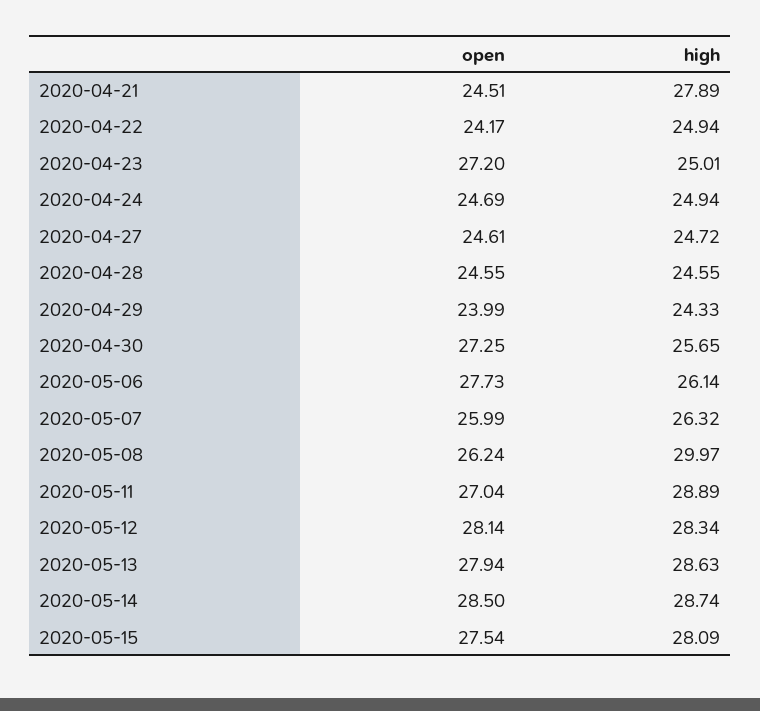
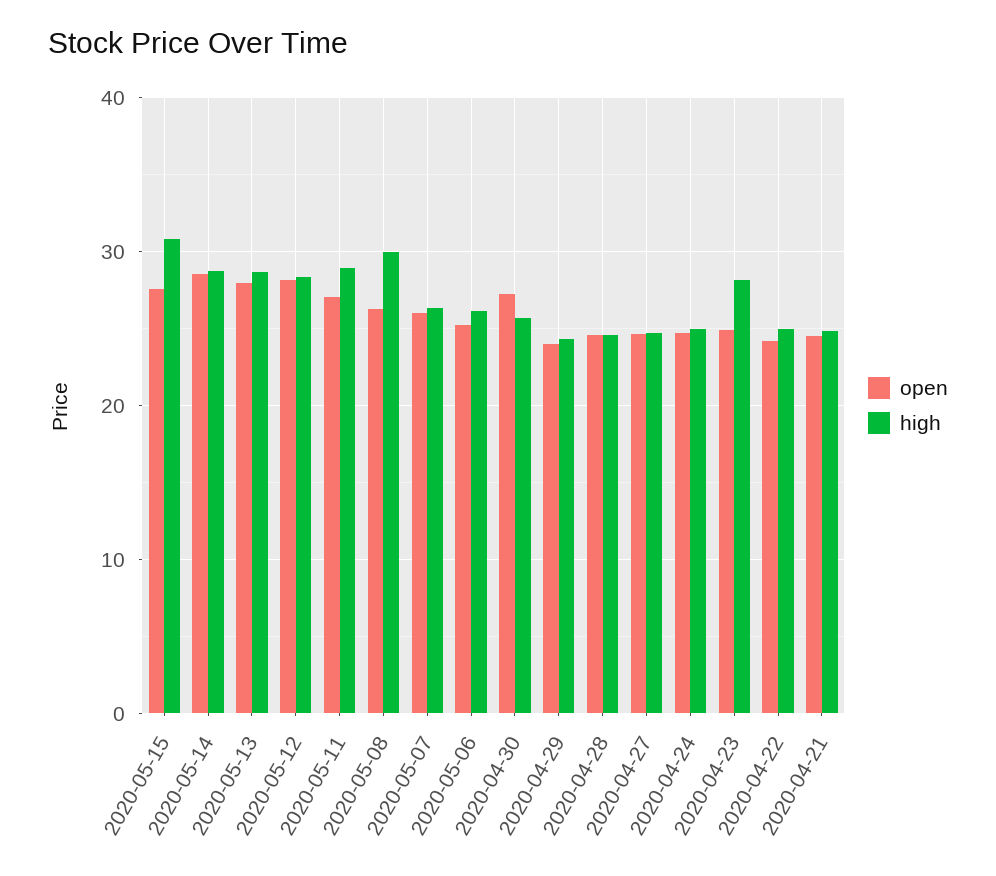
high, 2020-04-21: 27.89 -> 25
open, 2020-04-23: 27.2 -> 25
high, 2020-04-23: 25.01 -> 28
open, 2020-05-06: 27.73 -> 25
high, 2020-05-15: 28.09 -> 31

